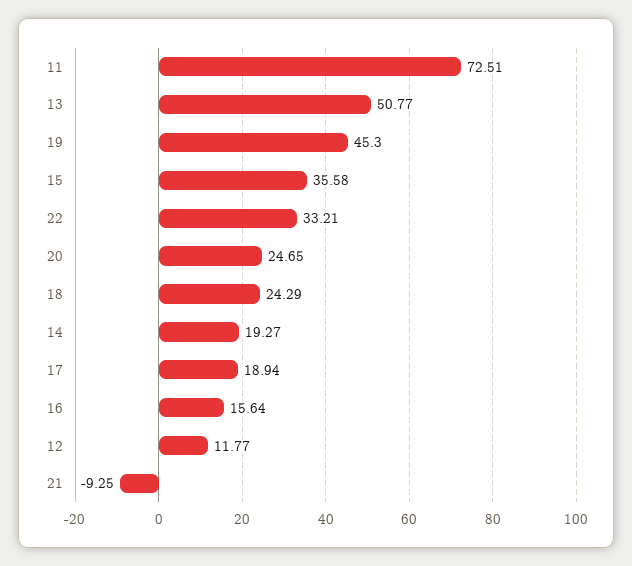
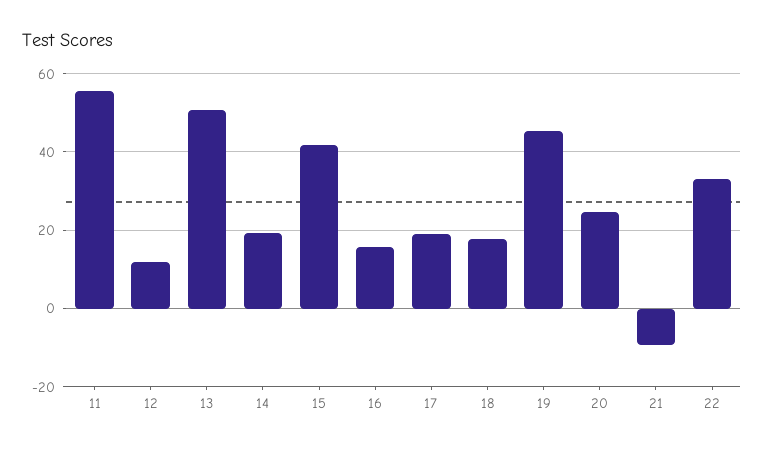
11: 72.51 -> 56
15: 35.58 -> 42
18: 24.29 -> 18

